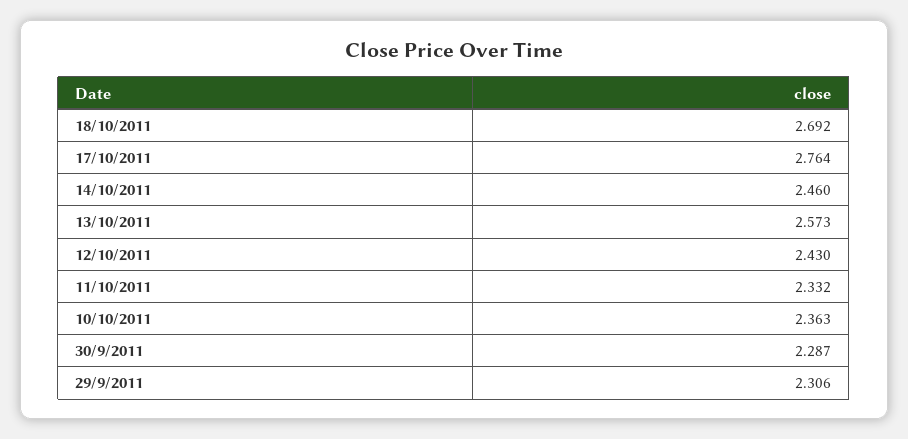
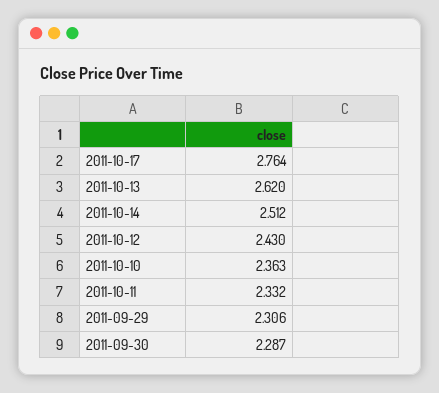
18/10/2011: 2.692 -> none
14/10/2011: 2.46 -> 2.512
13/10/2011: 2.573 -> 2.62

